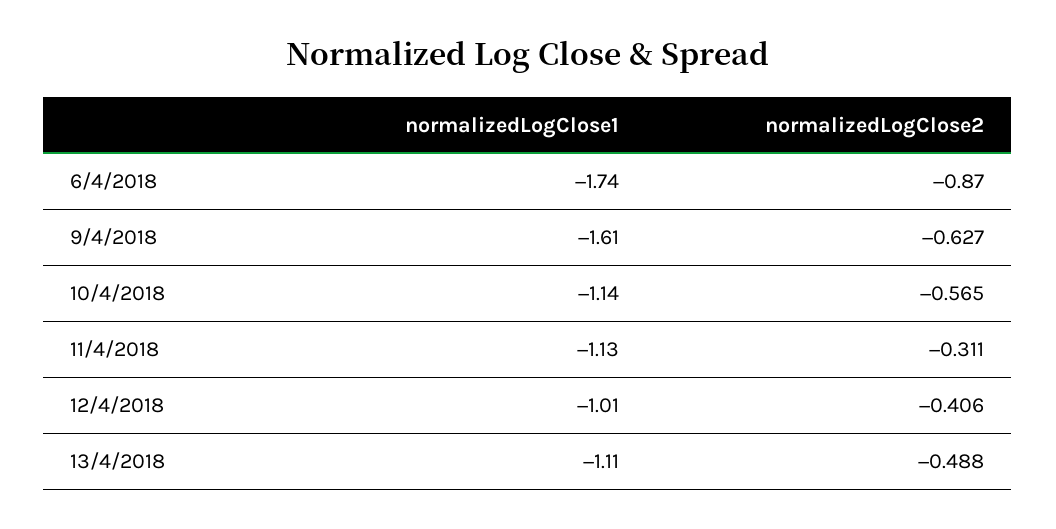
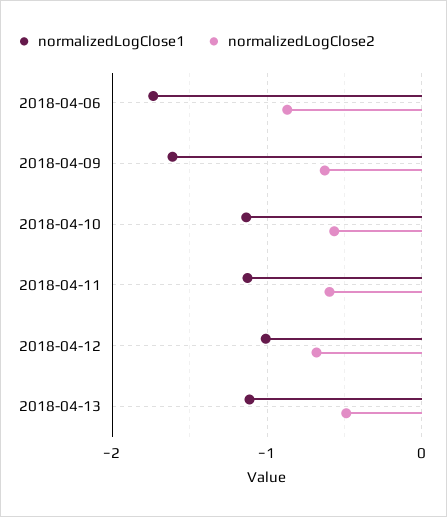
normalizedLogClose2, 11/4/2018: -0.311 -> -0.6
normalizedLogClose2, 12/4/2018: -0.406 -> -0.7

